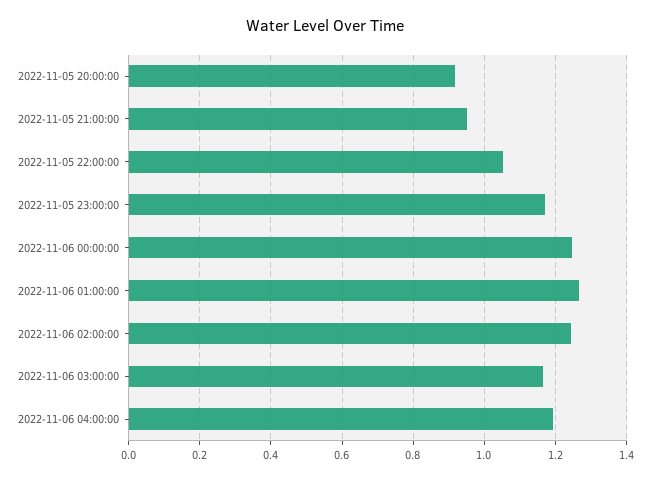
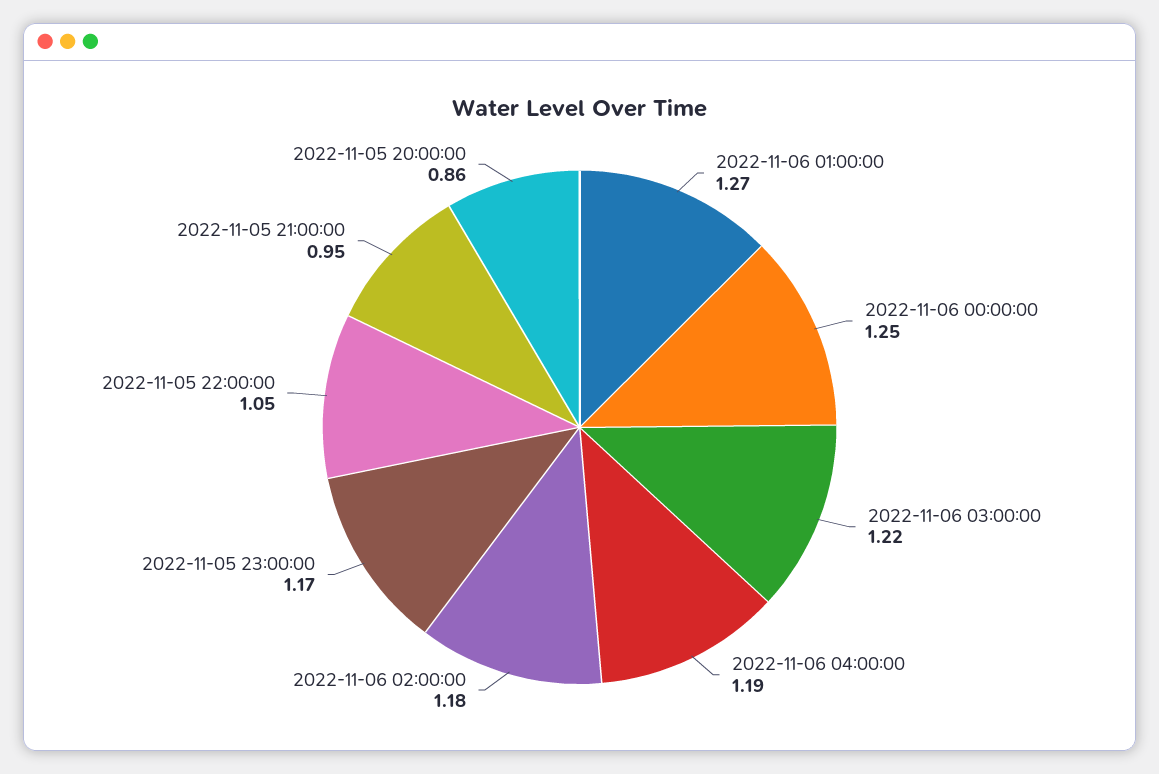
2022-11-05 20:00:00: 0.92 -> 0.86
2022-11-06 02:00:00: 1.24 -> 1.18
2022-11-06 03:00:00: 1.16 -> 1.22

